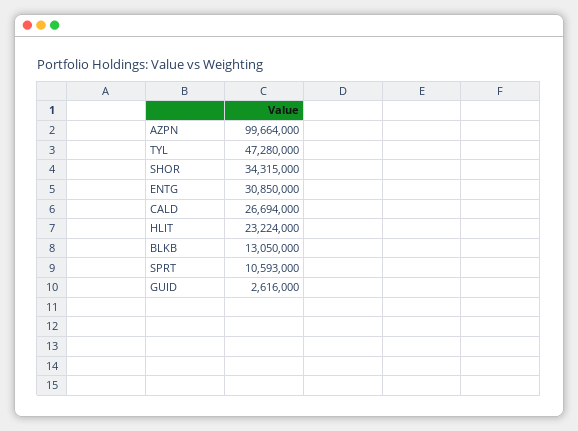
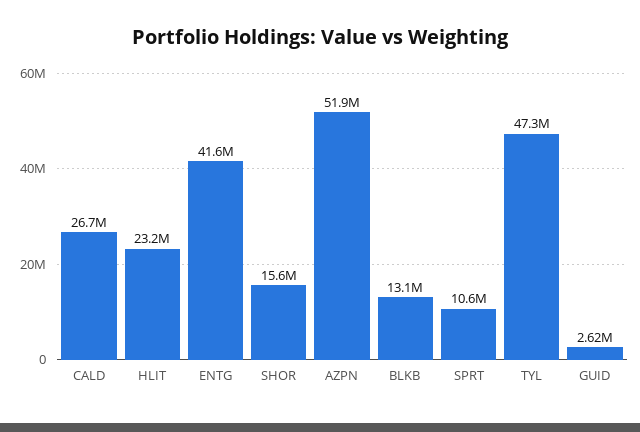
AZPN: 99664000 -> 51900000
SHOR: 34315000 -> 15600000
ENTG: 30850000 -> 41600000

